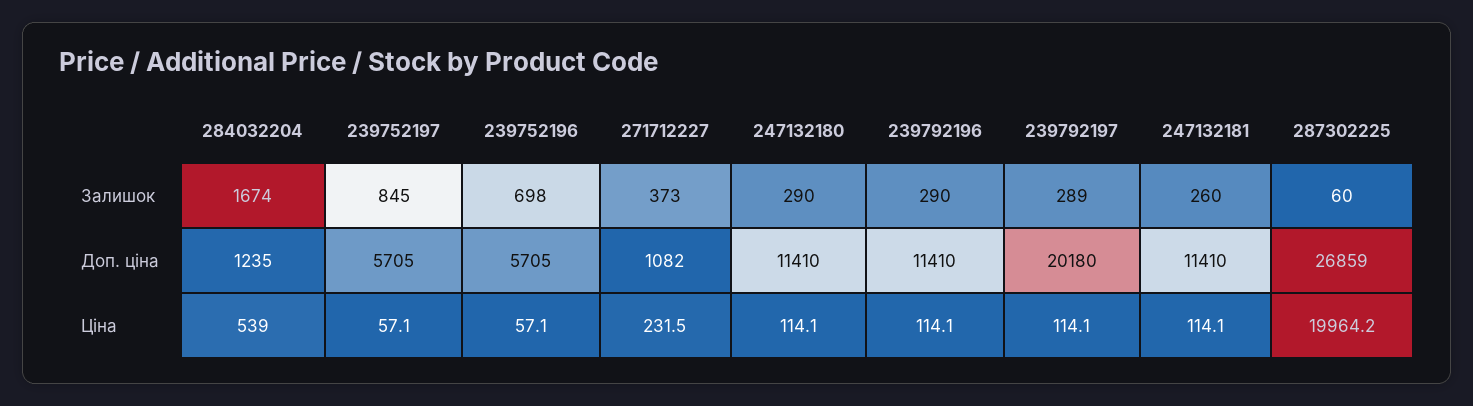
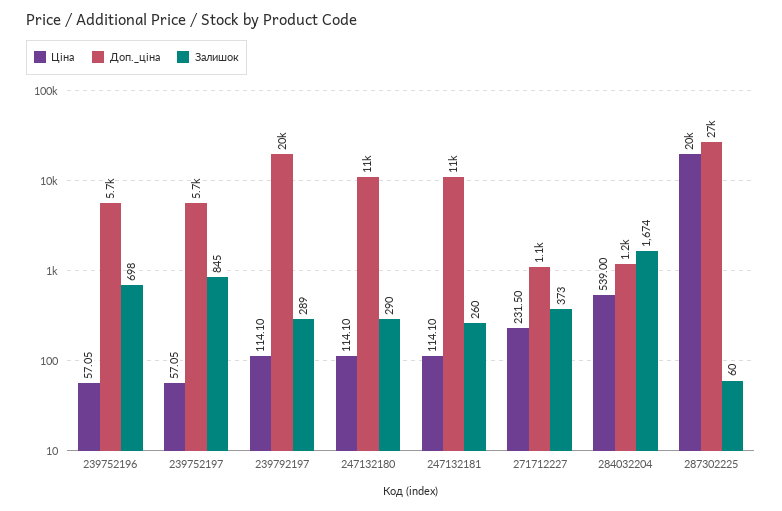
Залишок, 239792196: 290 -> none
Доп. ціна, 239792196: 11410 -> none
Ціна, 239792196: 114.1 -> none

